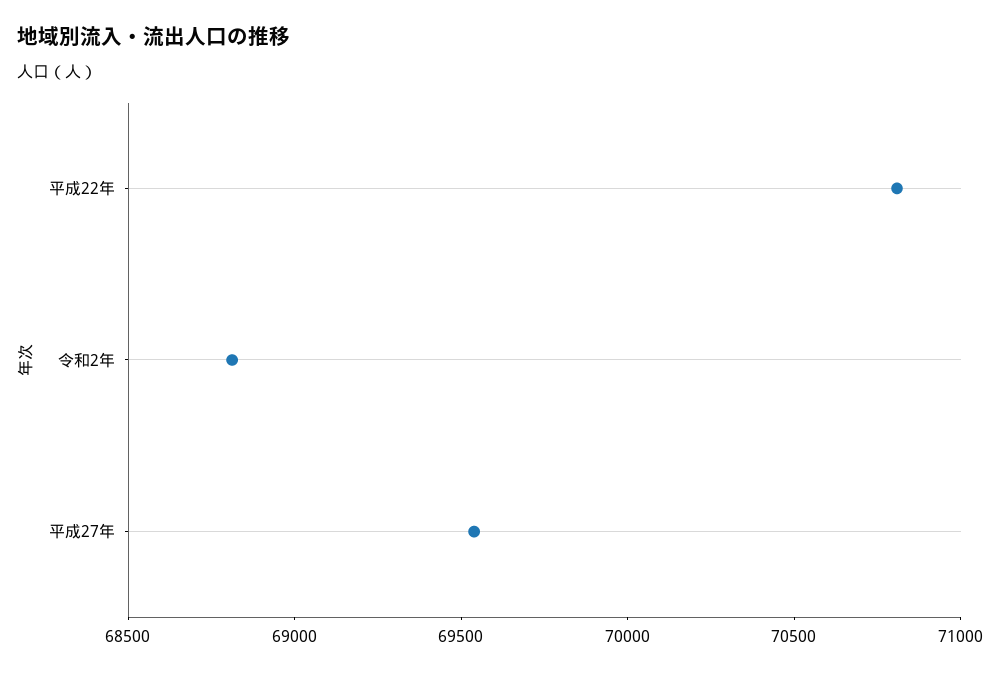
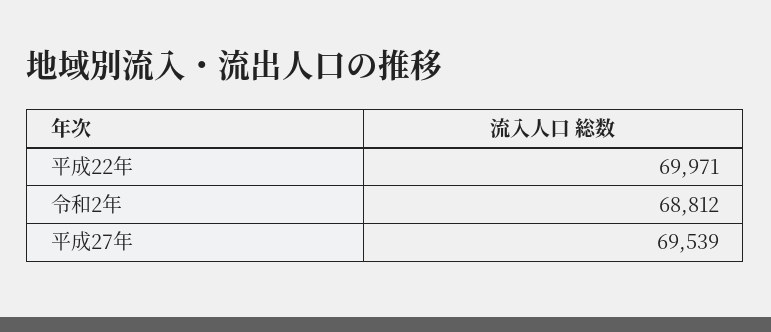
平成22年: 70800 -> 69971

